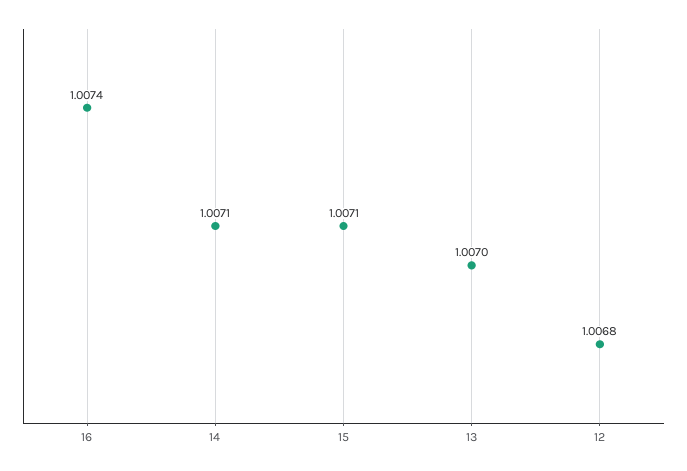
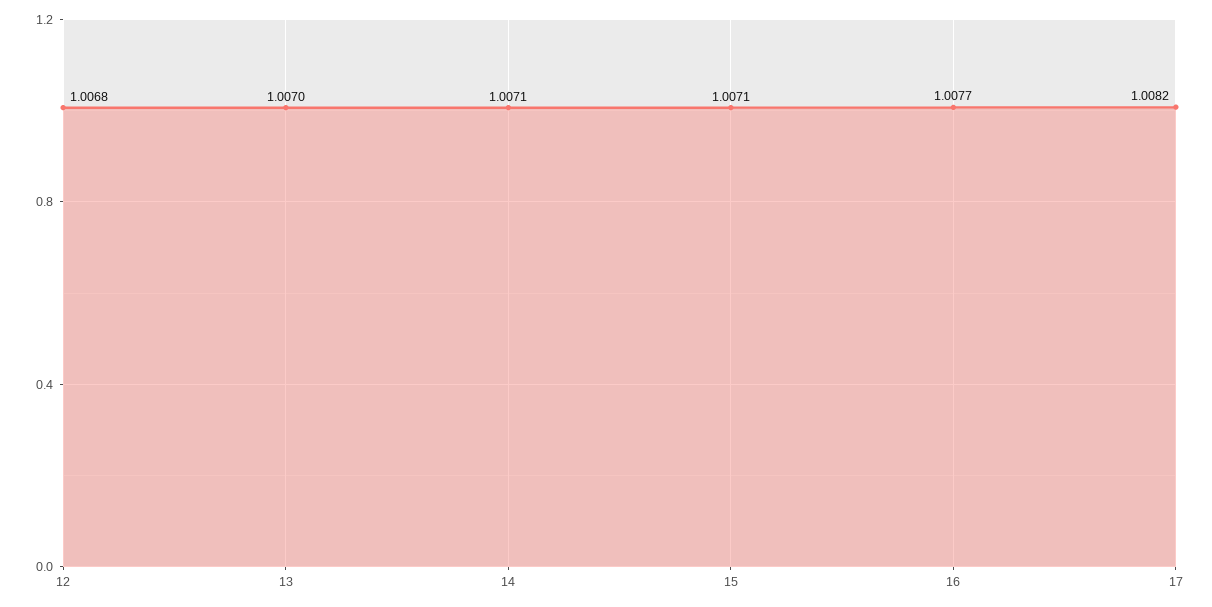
16: 1.0074 -> 1.0077
17: none -> 1.0082

